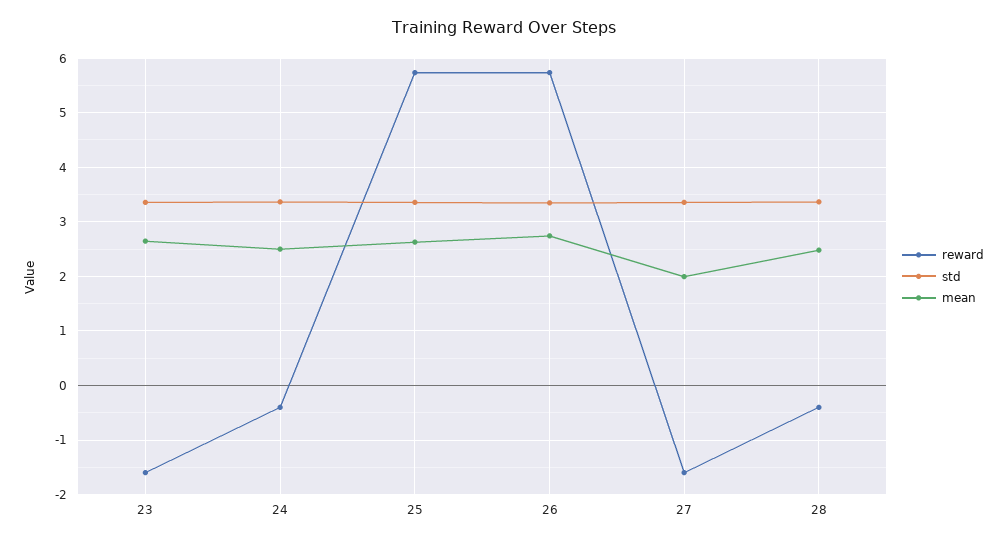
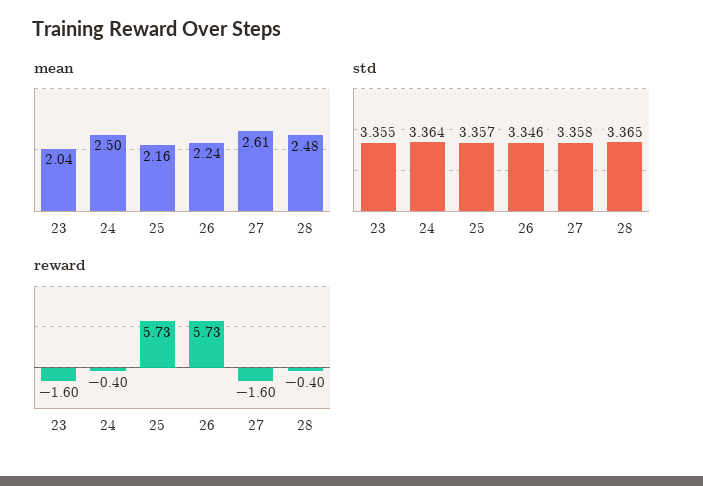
mean, 23: 2.6 -> 2.04
mean, 25: 2.6 -> 2.16
mean, 26: 2.8 -> 2.24
mean, 27: 2 -> 2.61

